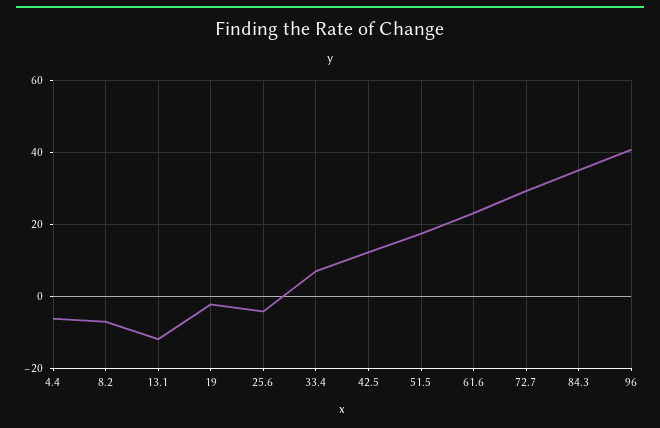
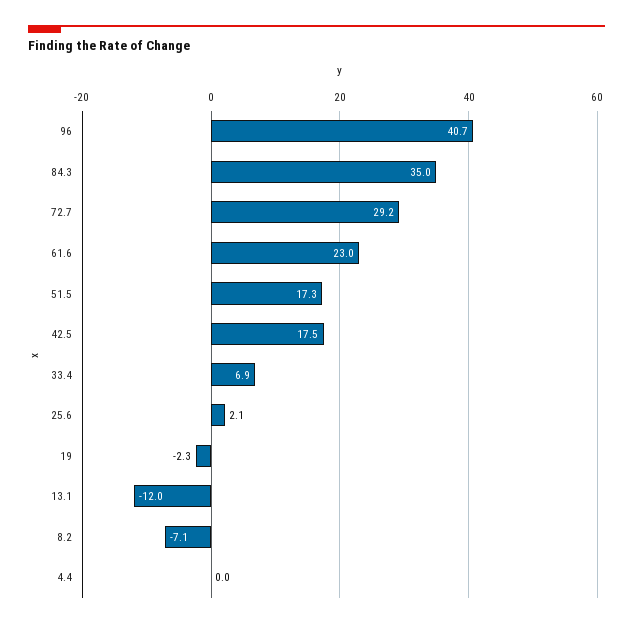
4.4: -6 -> 0
25.6: -4 -> 2.1
42.5: 12 -> 17.5

